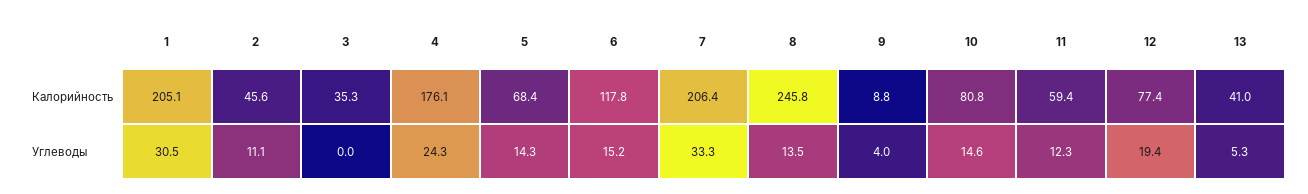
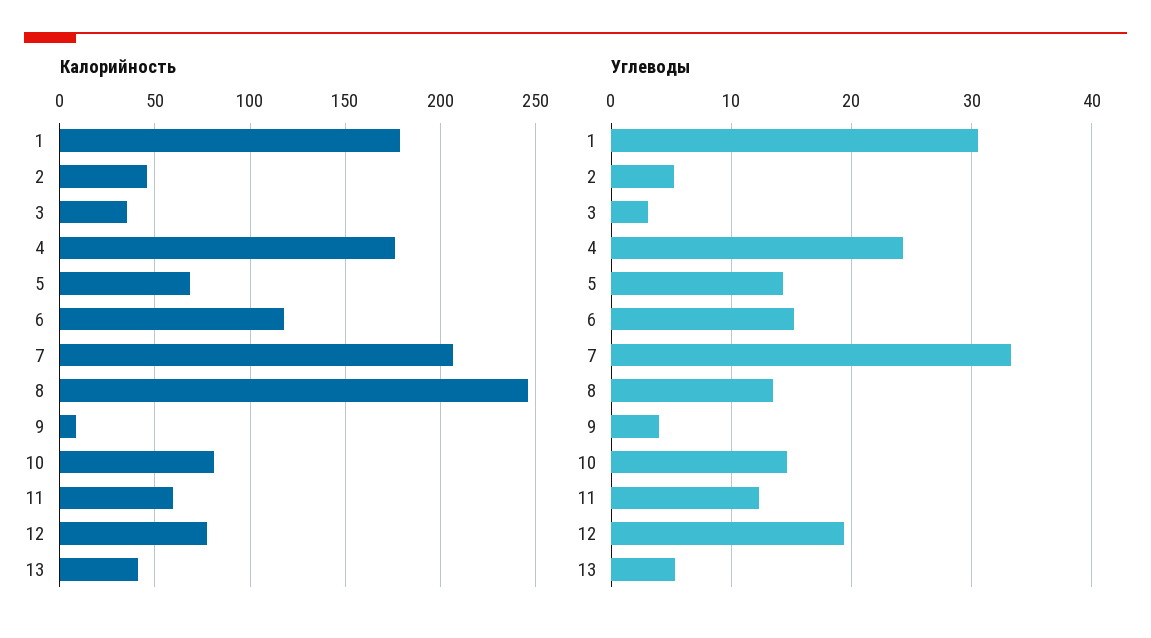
Калорийность, 1: 205.1 -> 180
Углеводы, 2: 11.1 -> 5
Углеводы, 3: 0 -> 3

